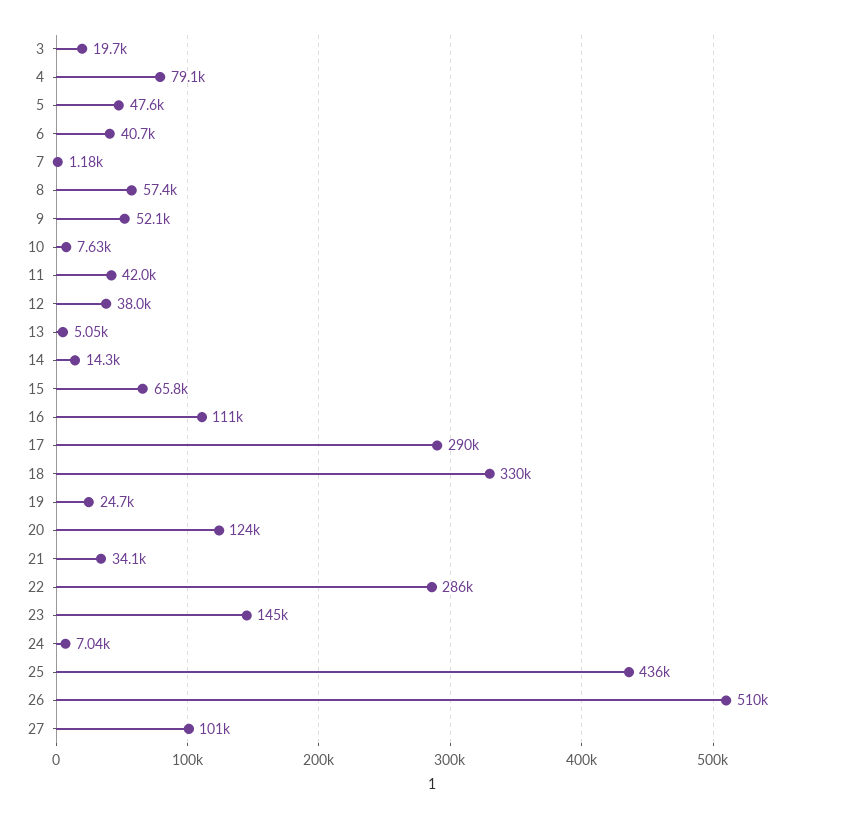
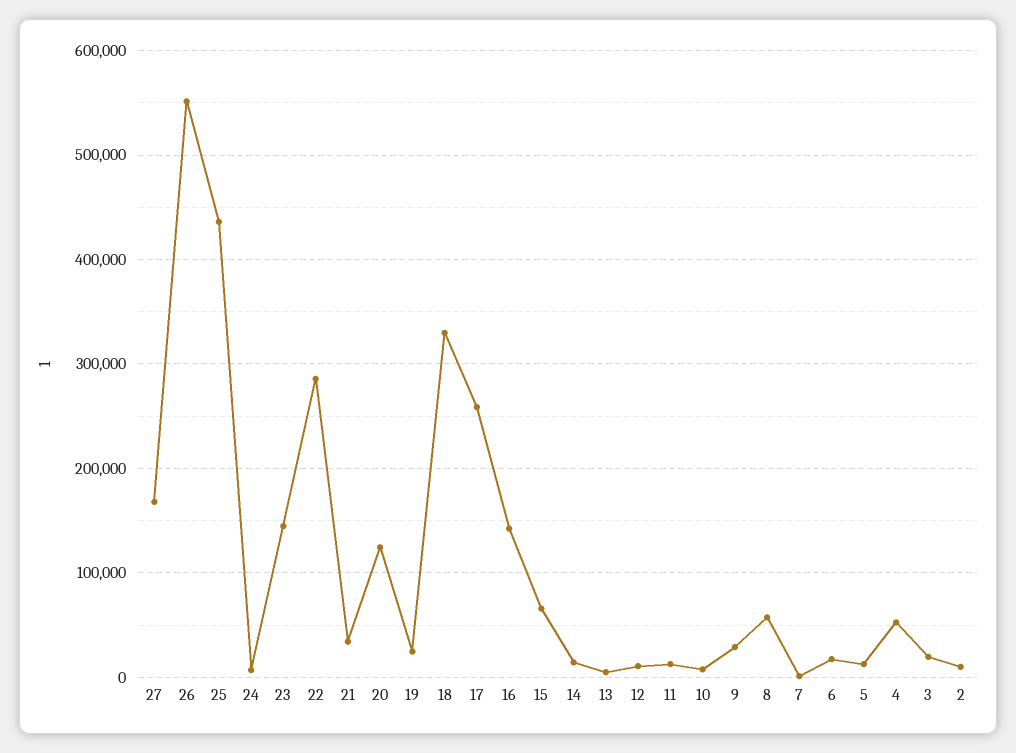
4: 79100 -> 50000
5: 47600 -> 10000
6: 40700 -> 20000
9: 52100 -> 30000
11: 42000 -> 10000
12: 38000 -> 10000
16: 111000 -> 140000
17: 290000 -> 260000
26: 510000 -> 550000
27: 101000 -> 170000
2: none -> 10000

